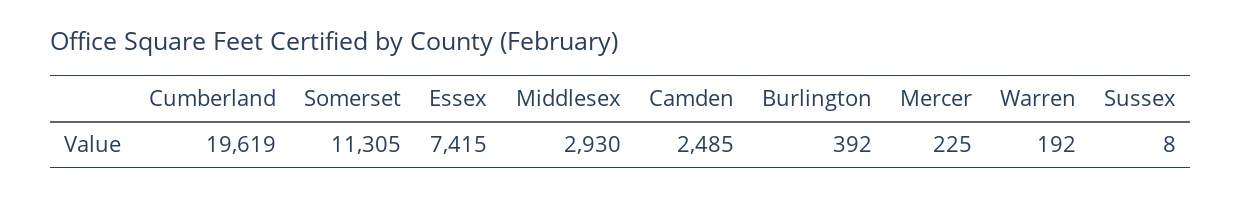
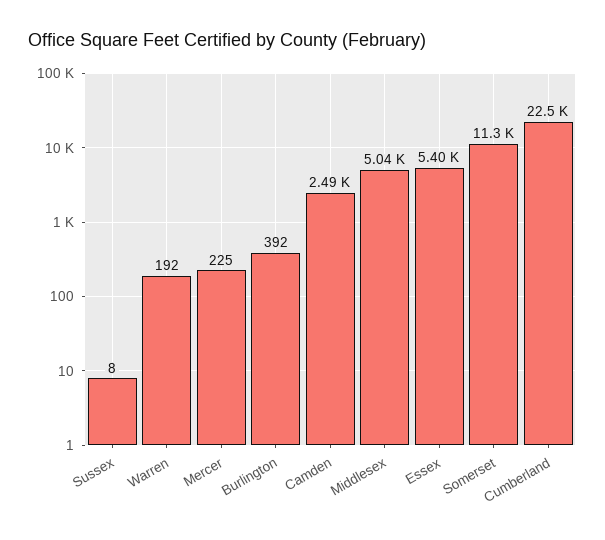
Cumberland: 19619 -> 22500
Essex: 7415 -> 5400
Middlesex: 2930 -> 5040

